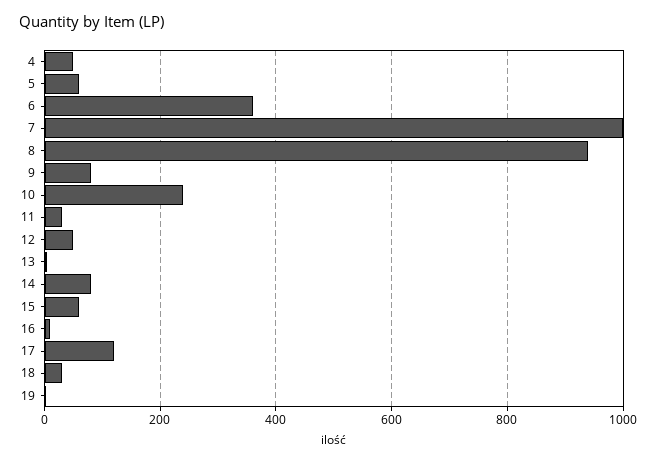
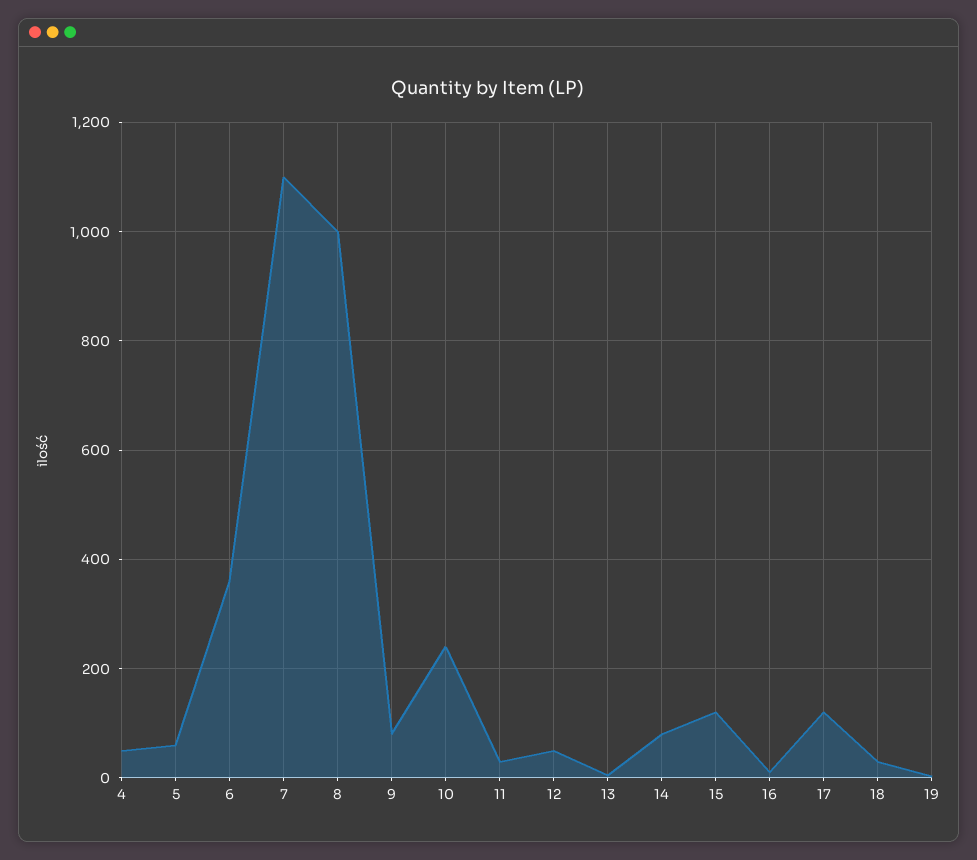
7: 1000 -> 1100
8: 940 -> 1000
15: 60 -> 120

